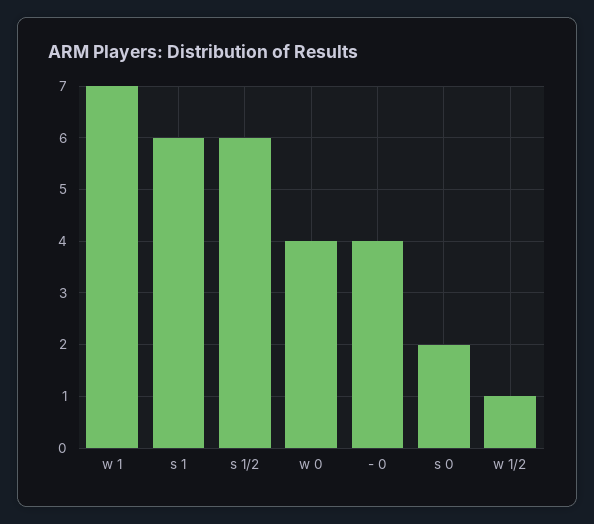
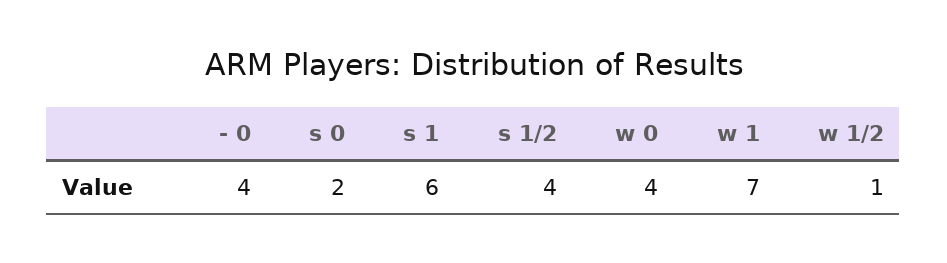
s 1/2: 6 -> 4

